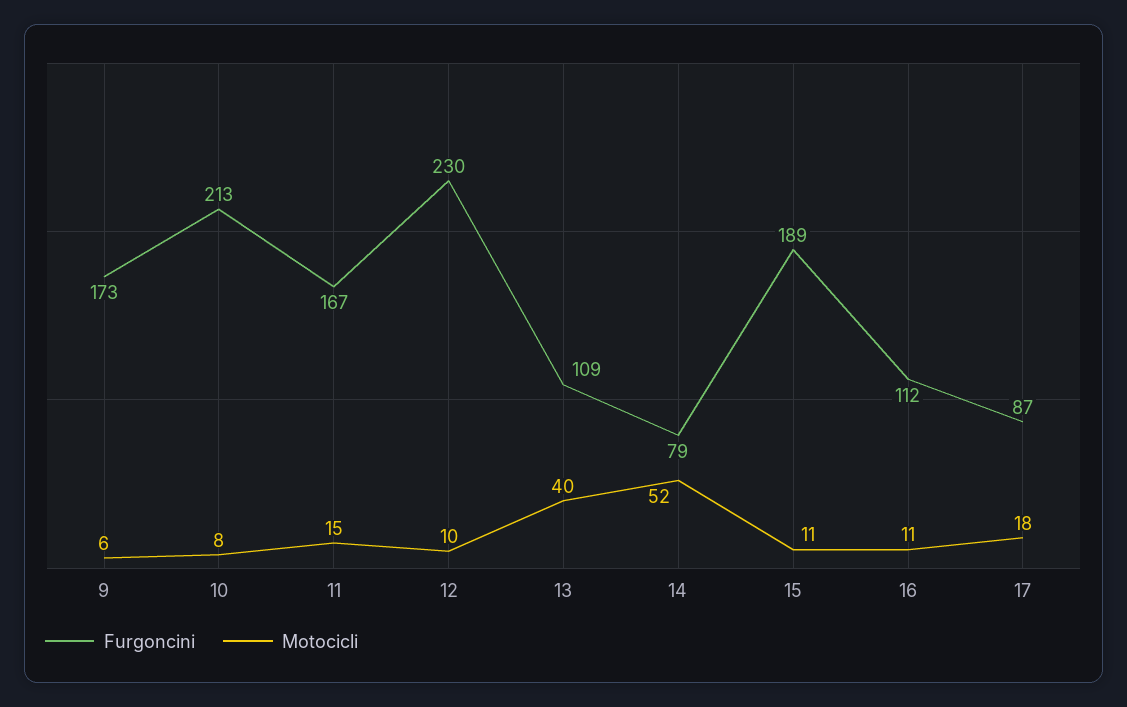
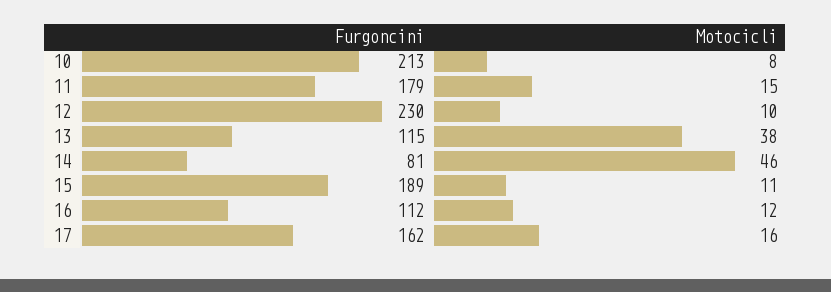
Furgoncini, 9: 173 -> none
Motocicli, 9: 6 -> none
Furgoncini, 11: 167 -> 179
Furgoncini, 13: 109 -> 115
Motocicli, 13: 40 -> 38
Furgoncini, 14: 79 -> 81
Motocicli, 14: 52 -> 46
Motocicli, 16: 11 -> 12
Furgoncini, 17: 87 -> 162
Motocicli, 17: 18 -> 16

